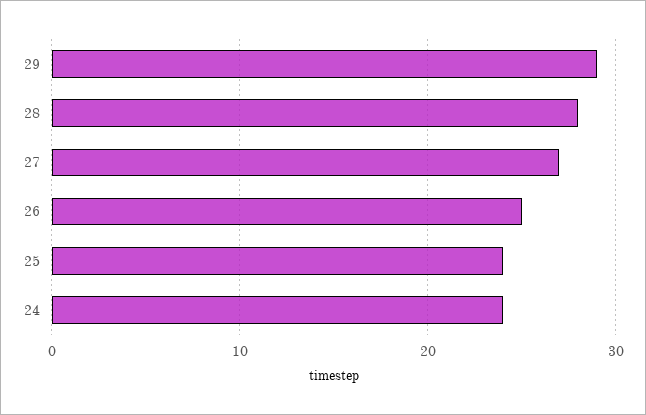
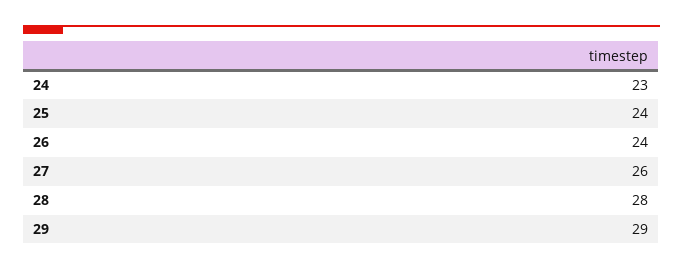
27: 27 -> 26
26: 25 -> 24
24: 24 -> 23

